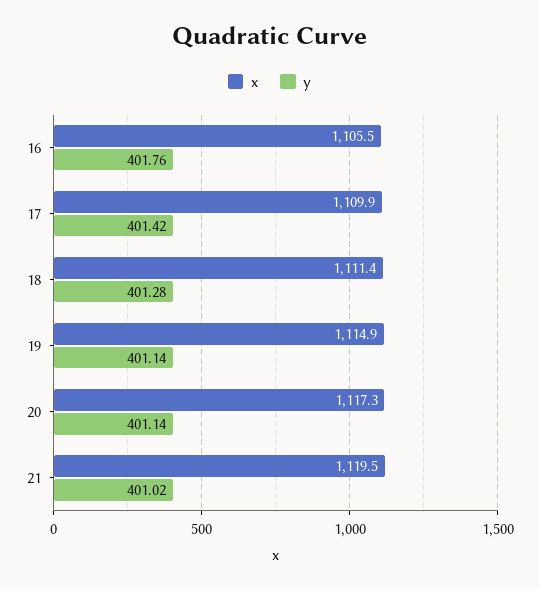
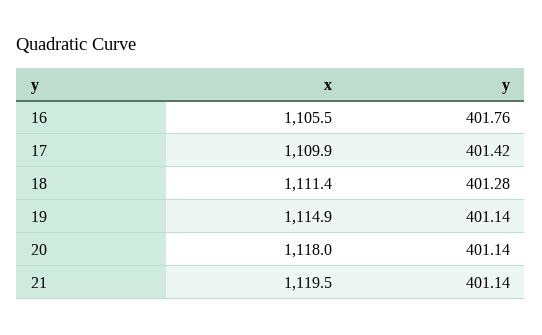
x, 20: 1117.3 -> 1118
y, 21: 401.02 -> 401.14

